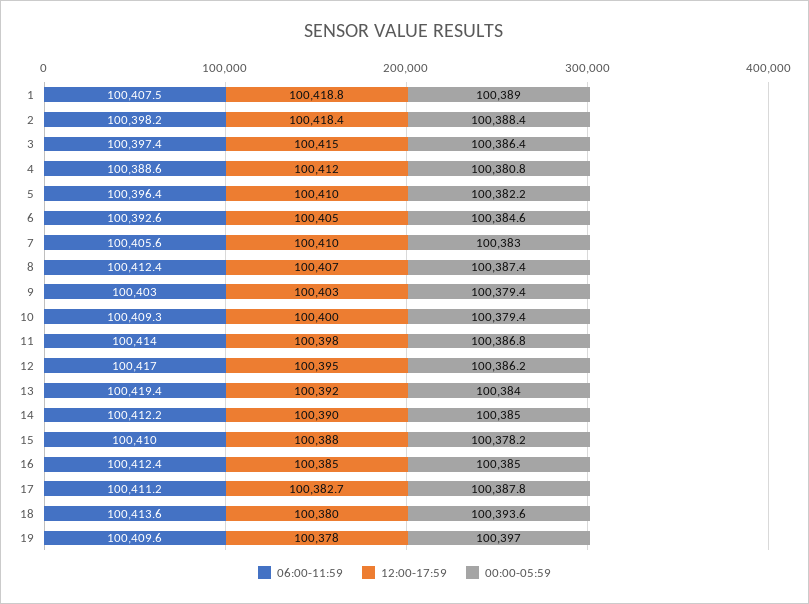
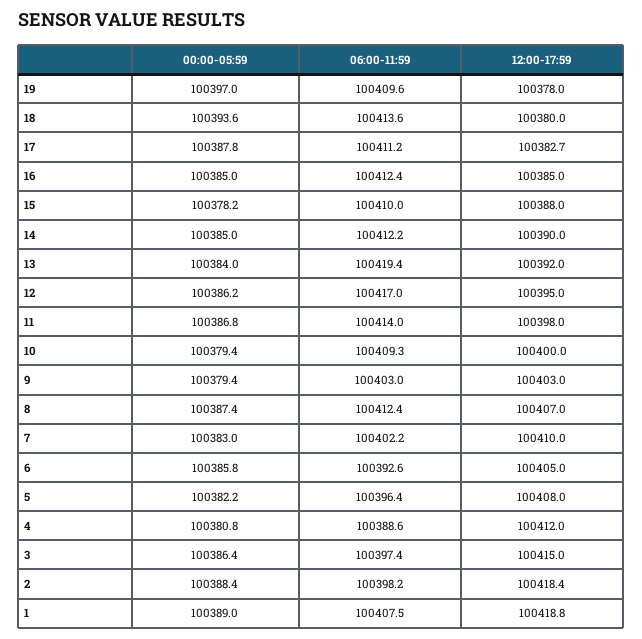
12:00-17:59, 5: 100410 -> 100408
00:00-05:59, 6: 100384.6 -> 100385.8
06:00-11:59, 7: 100405.6 -> 100402.2

